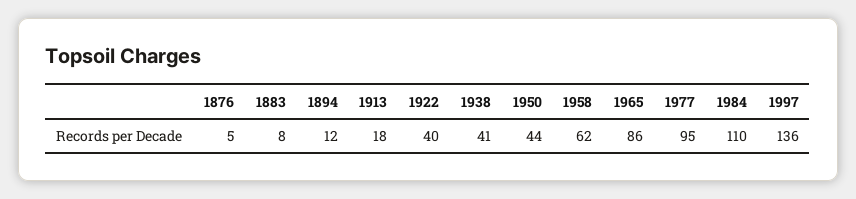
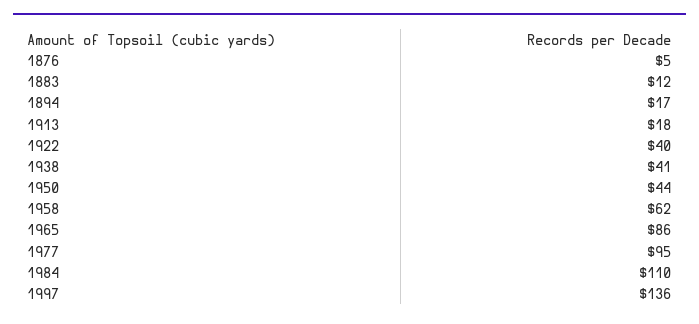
1883: 8 -> 12
1894: 12 -> 17

